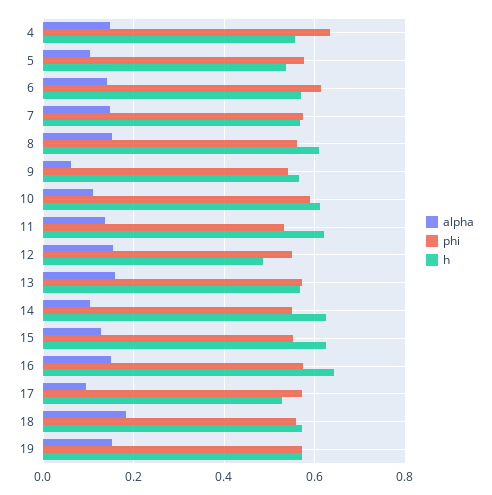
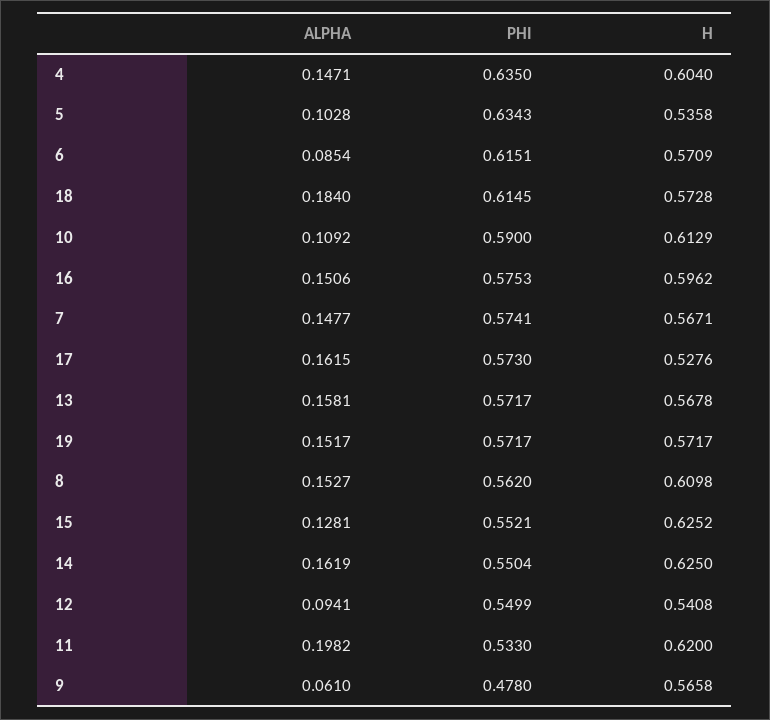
h, 4: 0.56 -> 0.604
phi, 5: 0.58 -> 0.6343
alpha, 6: 0.14 -> 0.0854
phi, 9: 0.54 -> 0.478
alpha, 11: 0.14 -> 0.1982
alpha, 12: 0.16 -> 0.0941
h, 12: 0.48 -> 0.5408
alpha, 14: 0.1 -> 0.1619
h, 16: 0.64 -> 0.5962
alpha, 17: 0.1 -> 0.1615
phi, 18: 0.56 -> 0.6145

